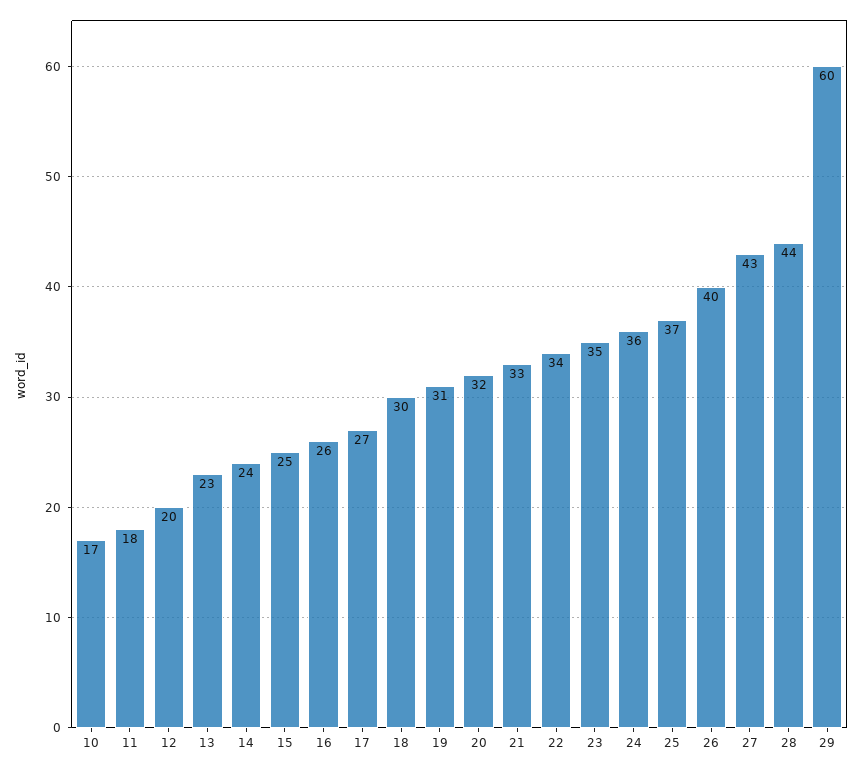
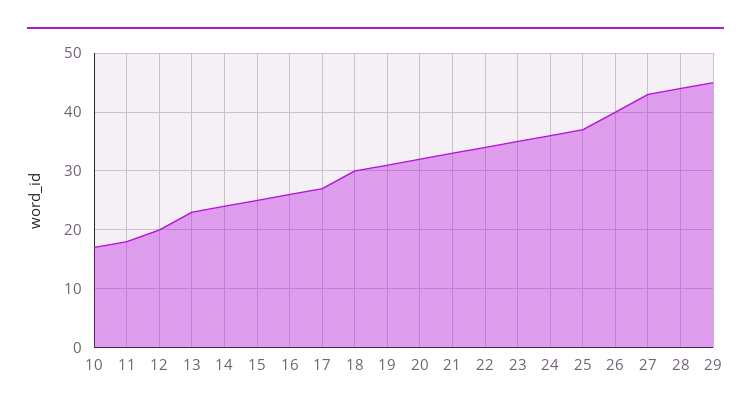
29: 60 -> 45

